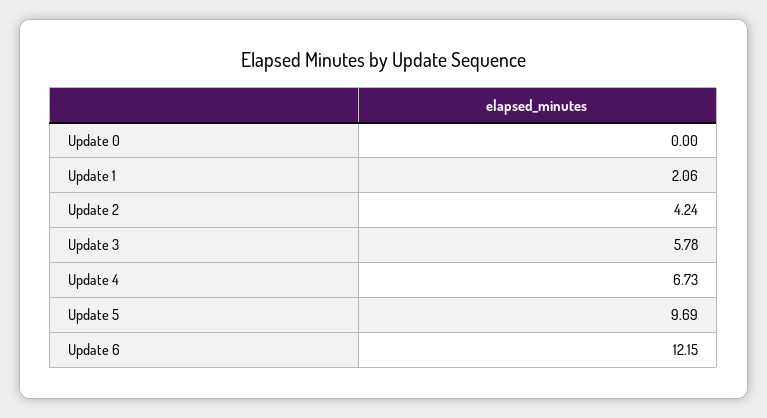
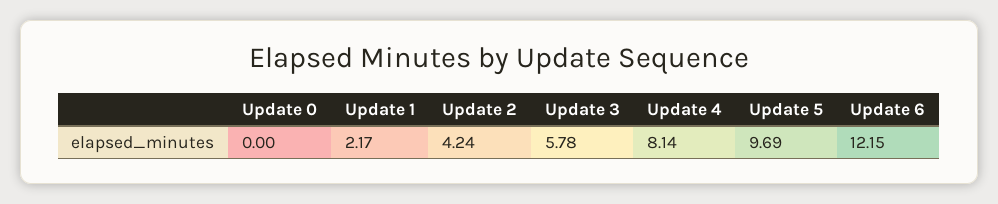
Update 1: 2.06 -> 2.17
Update 4: 6.73 -> 8.14

